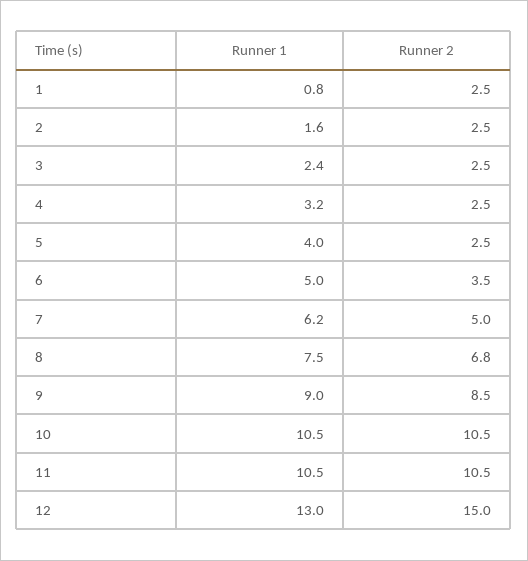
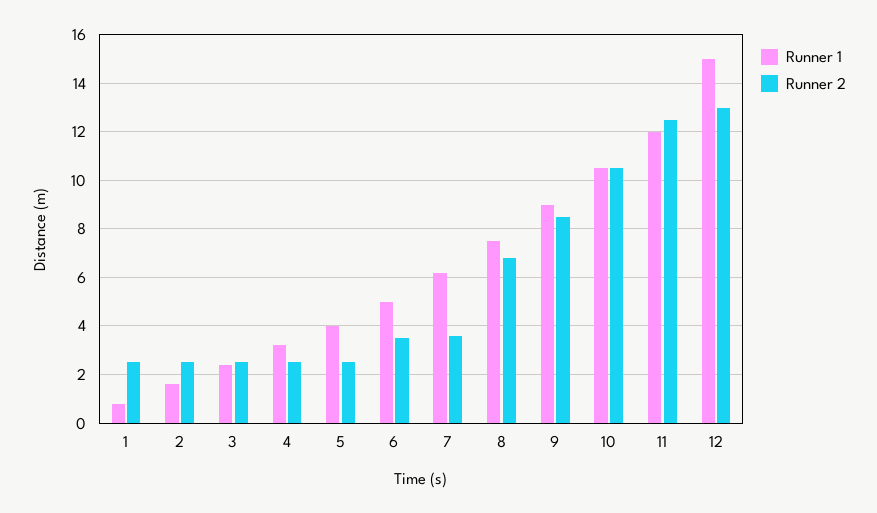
Runner 2, 7: 5 -> 3.5
Runner 1, 11: 10.5 -> 12
Runner 2, 11: 10.5 -> 12.5
Runner 1, 12: 13 -> 15
Runner 2, 12: 15 -> 13

